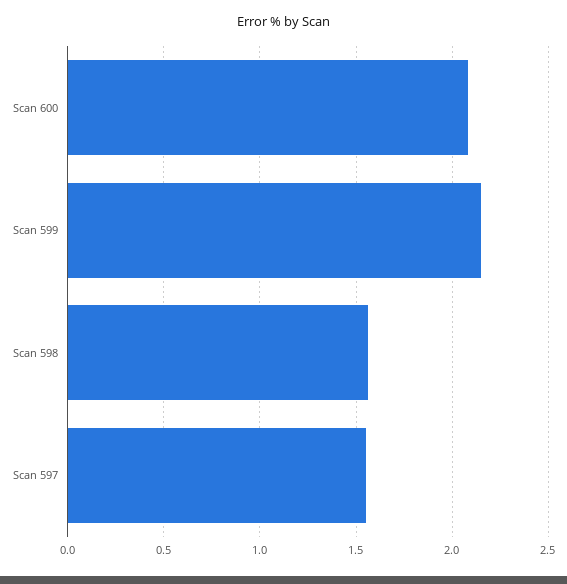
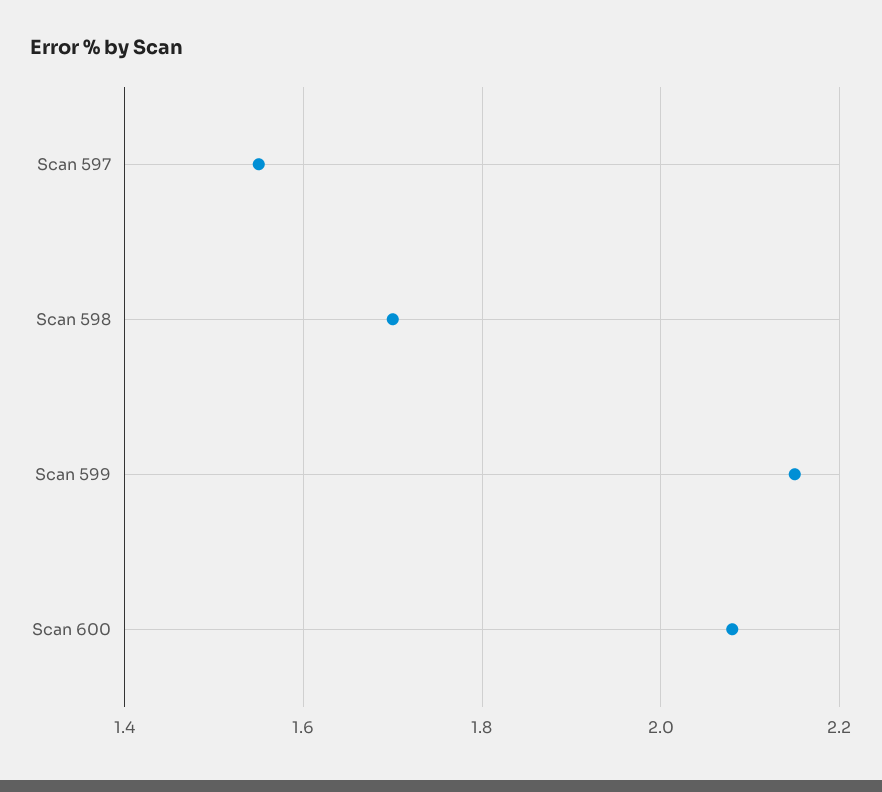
Scan 598: 1.55 -> 1.7

